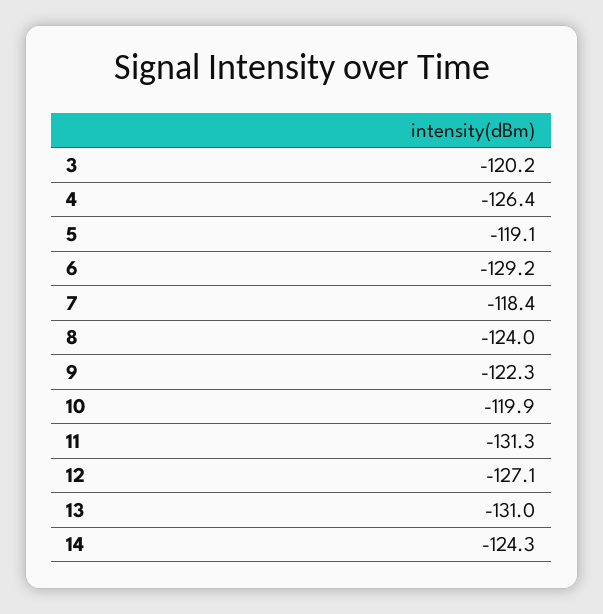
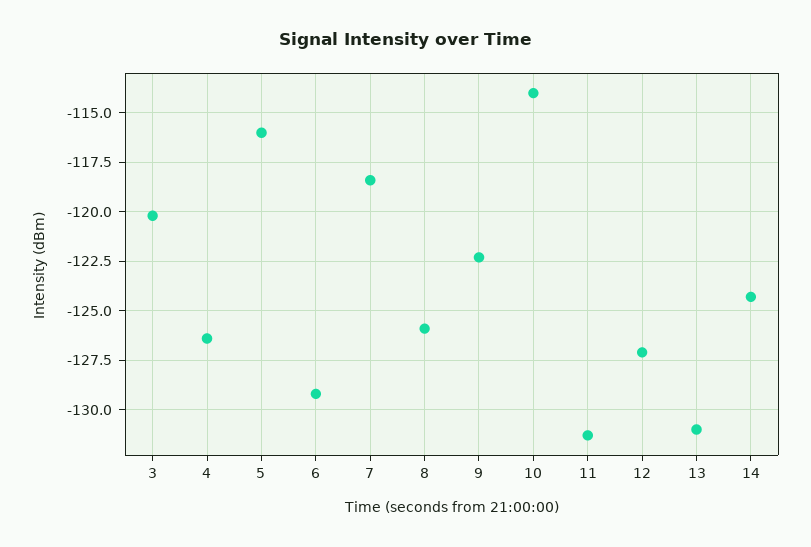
5: -119.1 -> -116
8: -124 -> -126
10: -119.9 -> -114

